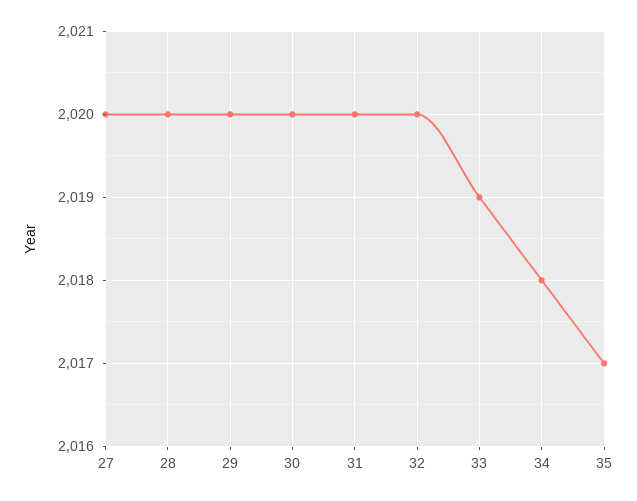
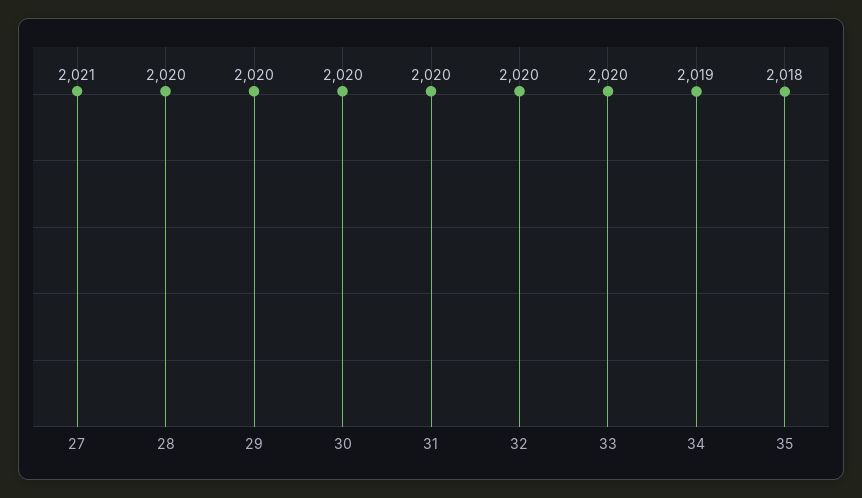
27: 2020 -> 2021
33: 2019 -> 2020
34: 2018 -> 2019
35: 2017 -> 2018

